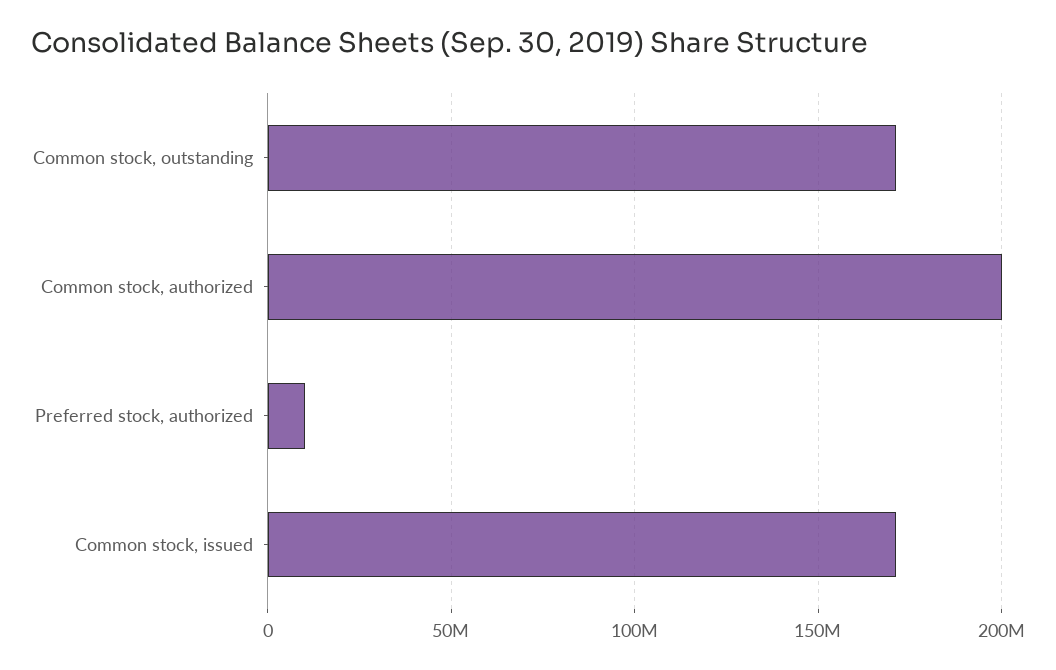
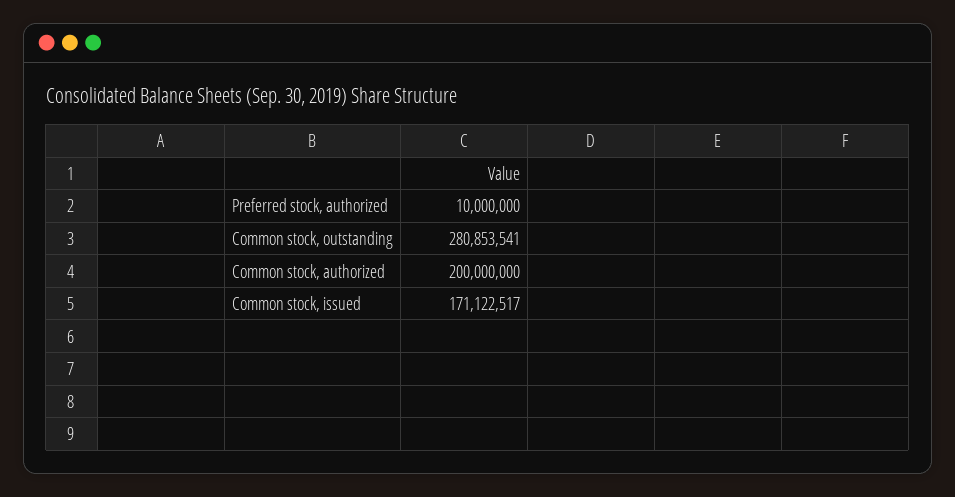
Common stock, outstanding: 170000000 -> 280853541

